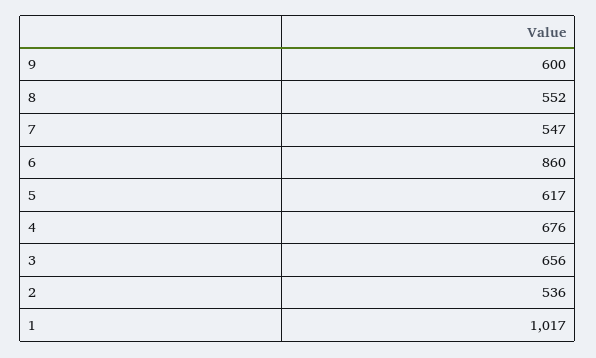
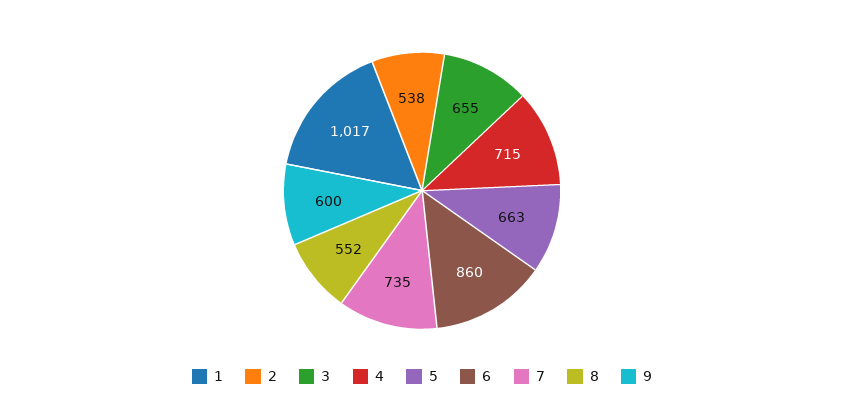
7: 547 -> 735
5: 617 -> 663
4: 676 -> 715
3: 656 -> 655
2: 536 -> 538

